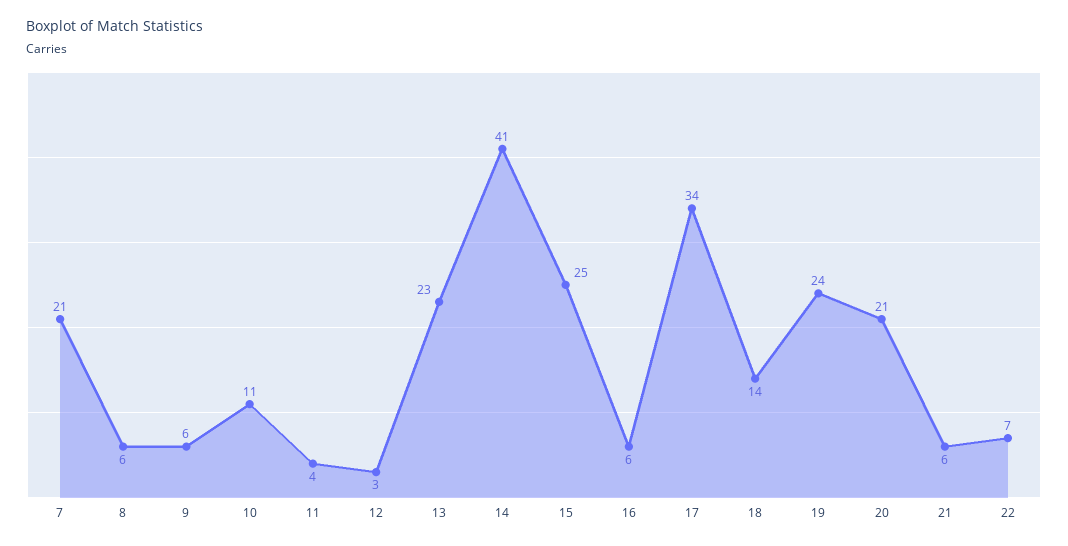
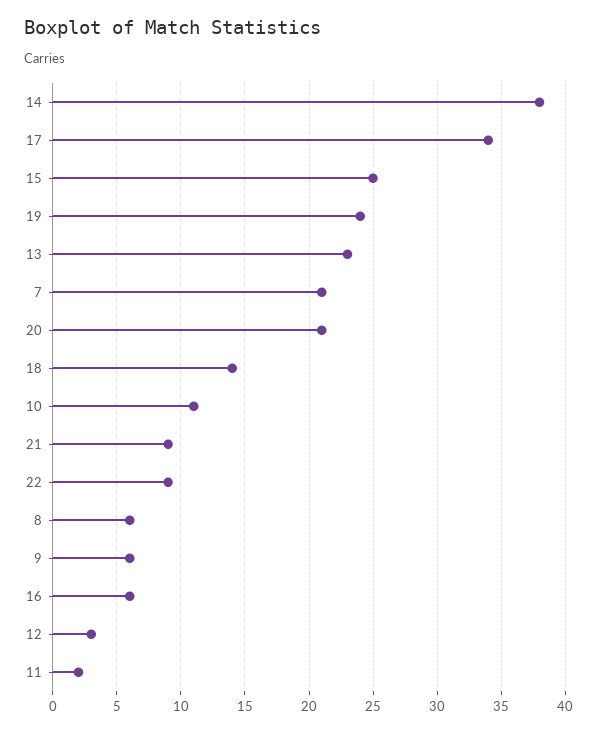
11: 4 -> 2
14: 41 -> 38
21: 6 -> 9
22: 7 -> 9

